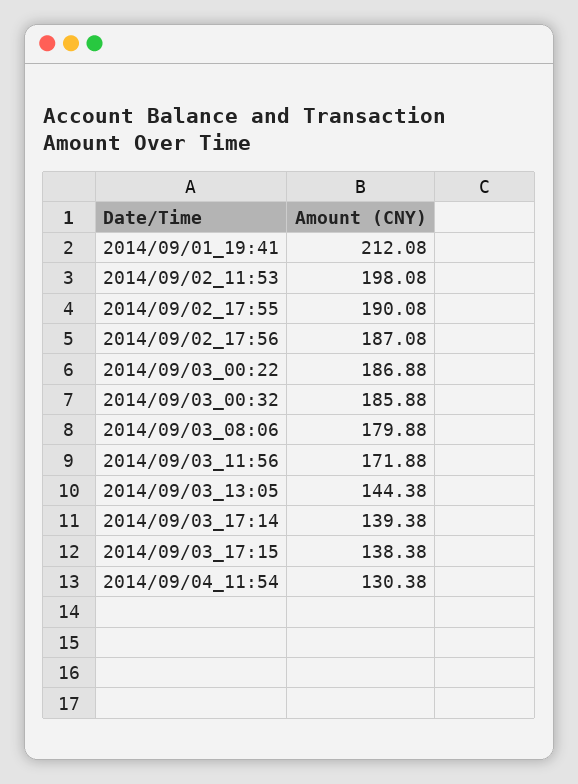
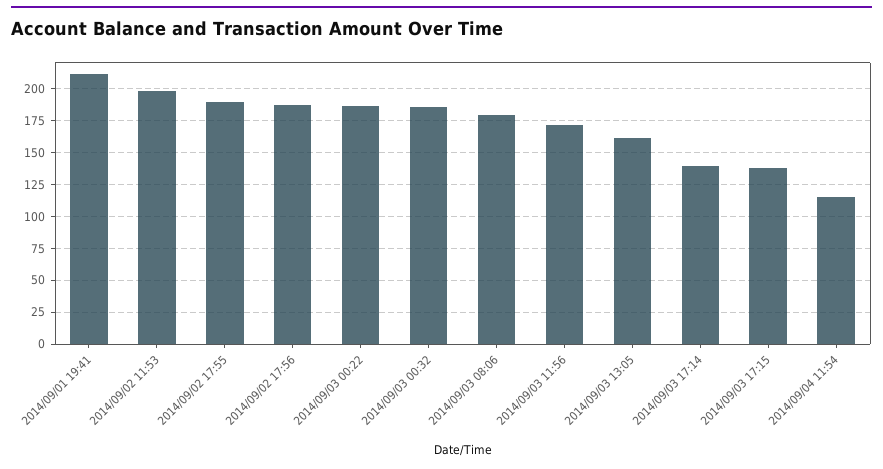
2014/09/03_13:05: 144.38 -> 160
2014/09/04_11:54: 130.38 -> 115

